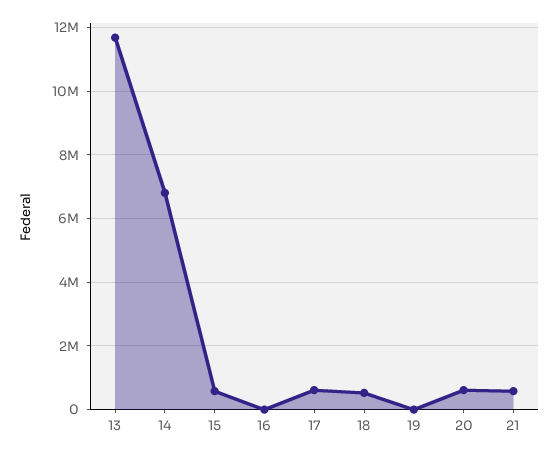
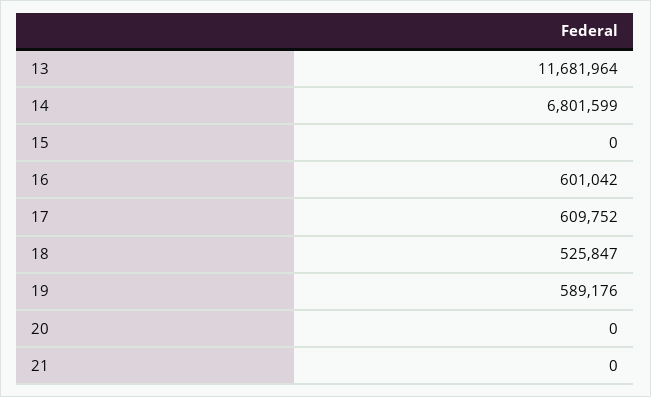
15: 600000 -> 0
16: 0 -> 601042
19: 0 -> 589176
20: 600000 -> 0
21: 600000 -> 0

